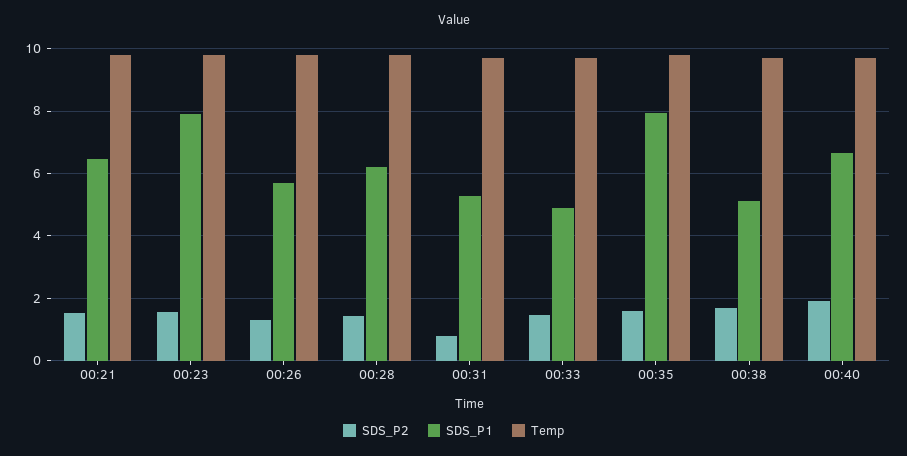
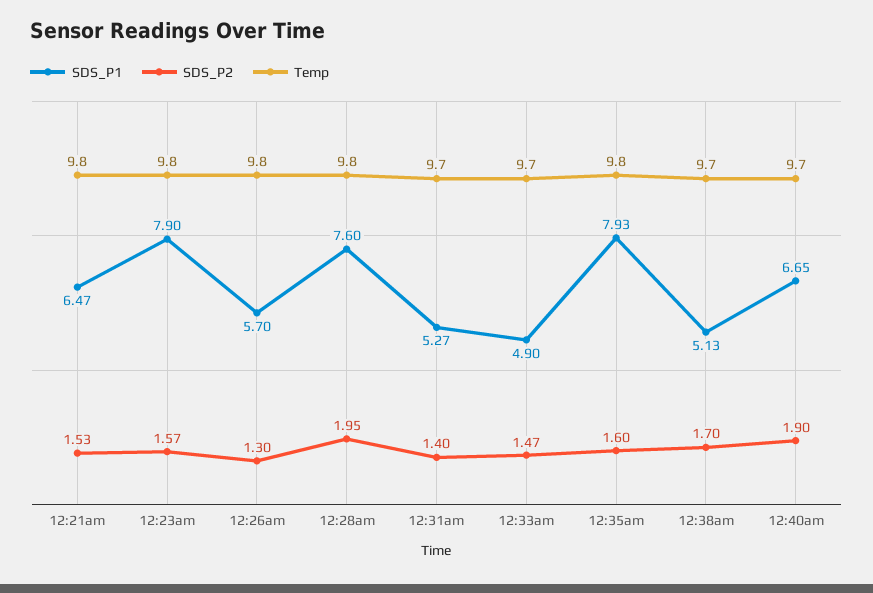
SDS_P2, 00:28: 1.4 -> 1.95
SDS_P1, 00:28: 6.2 -> 7.6
SDS_P2, 00:31: 0.8 -> 1.4

